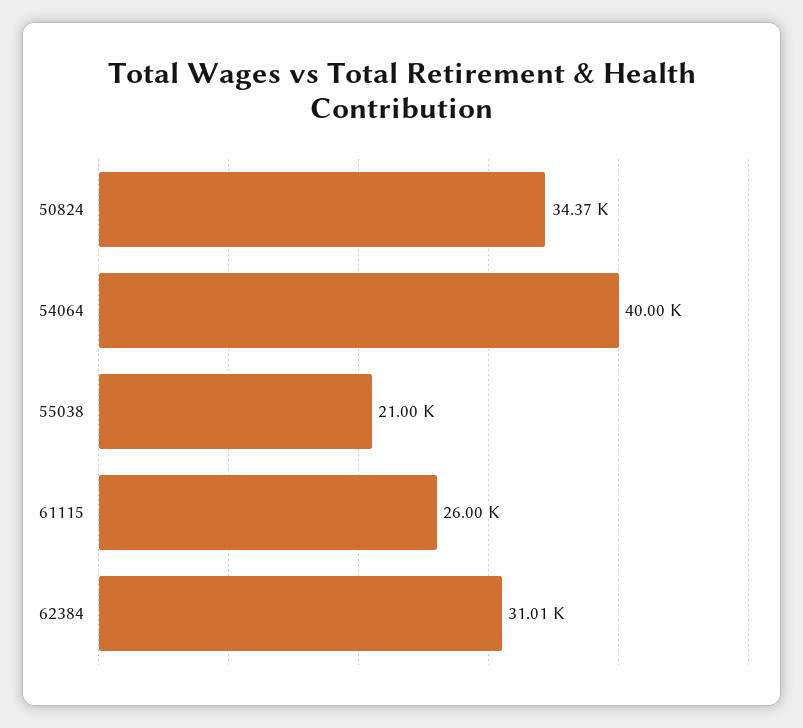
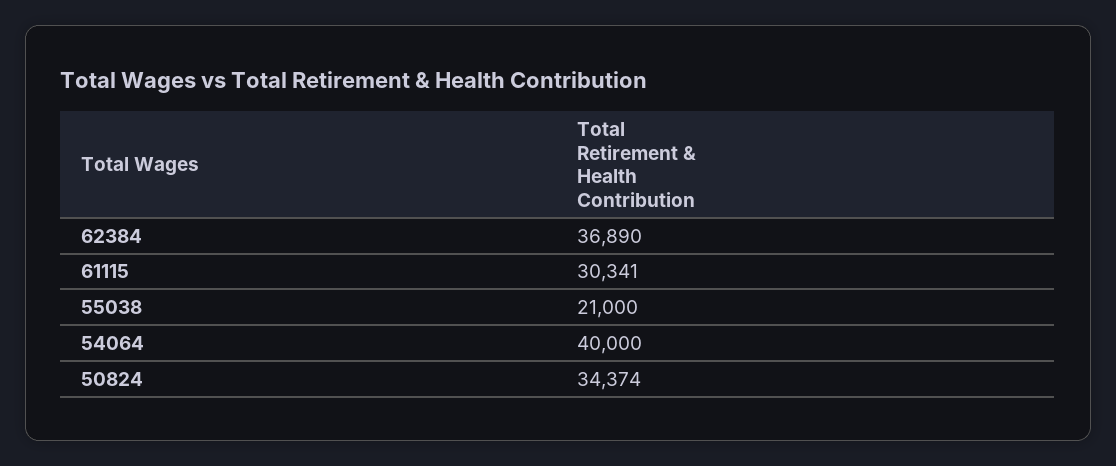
61115: 26000 -> 30341
62384: 31010 -> 36890

